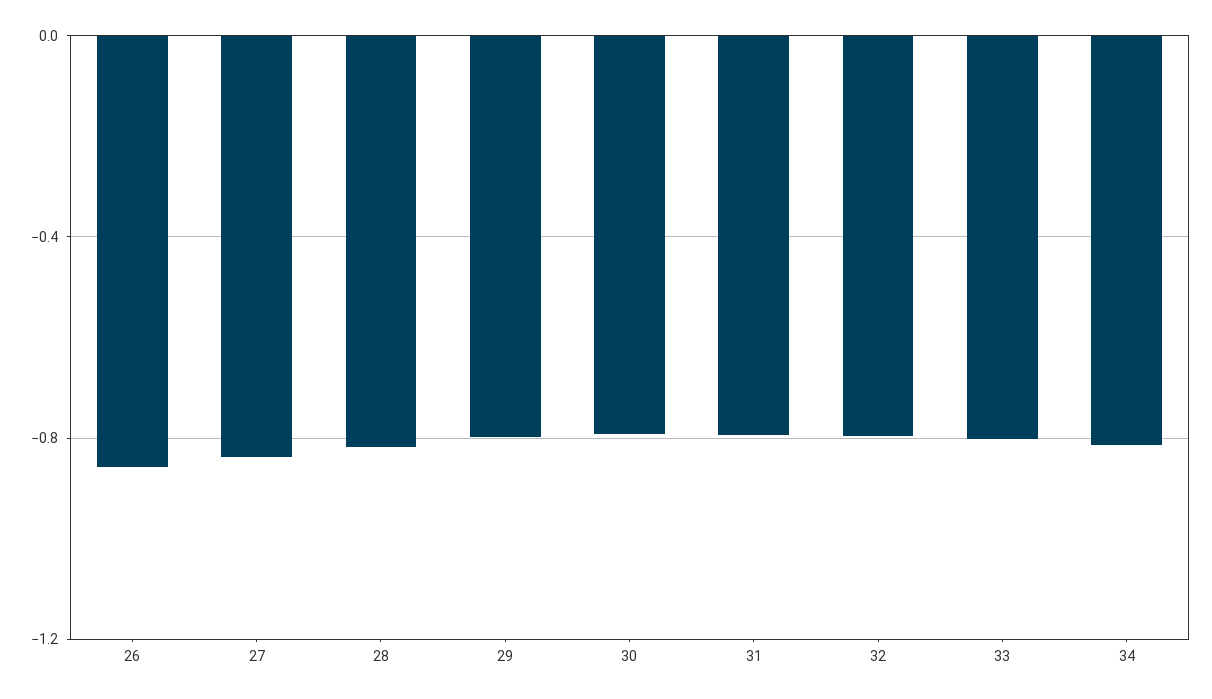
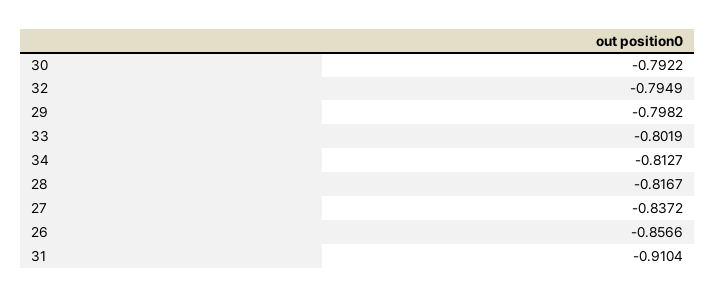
31: -0.8 -> -0.9104

